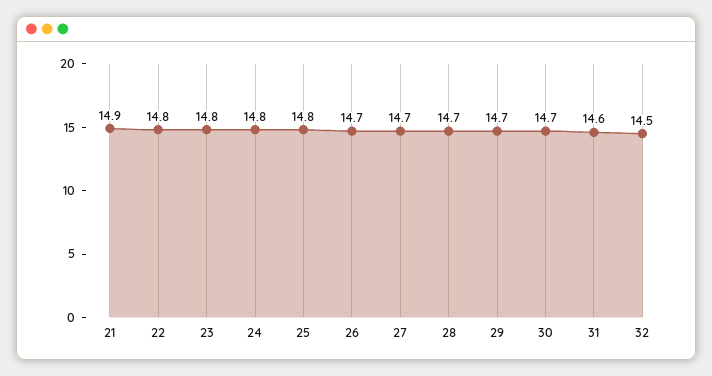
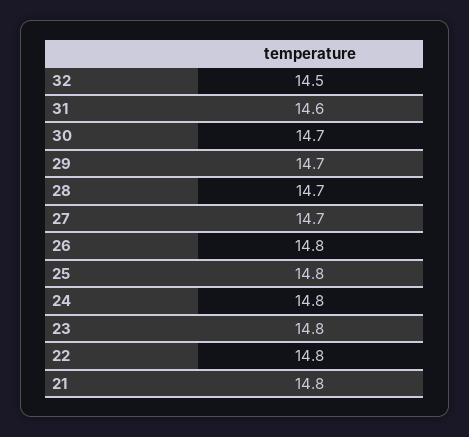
21: 14.9 -> 14.8
26: 14.7 -> 14.8

